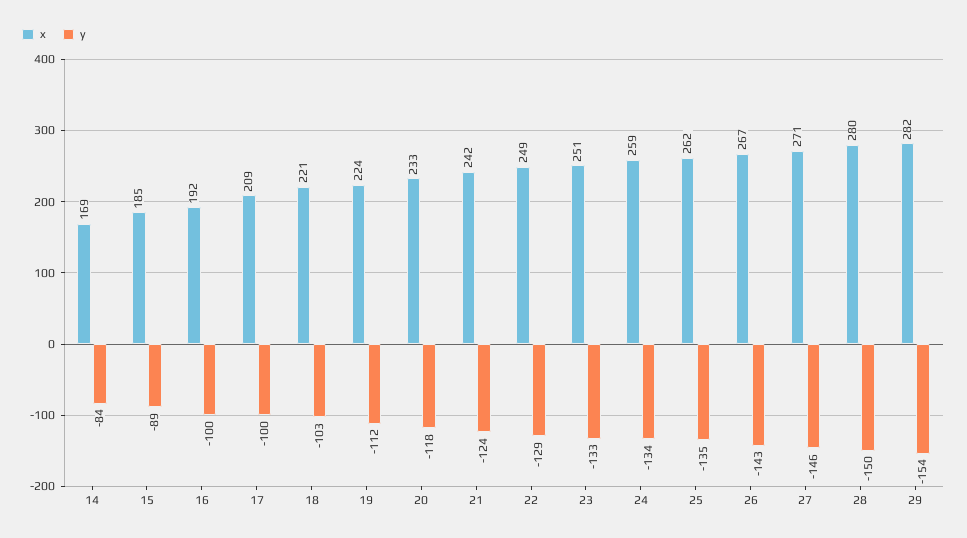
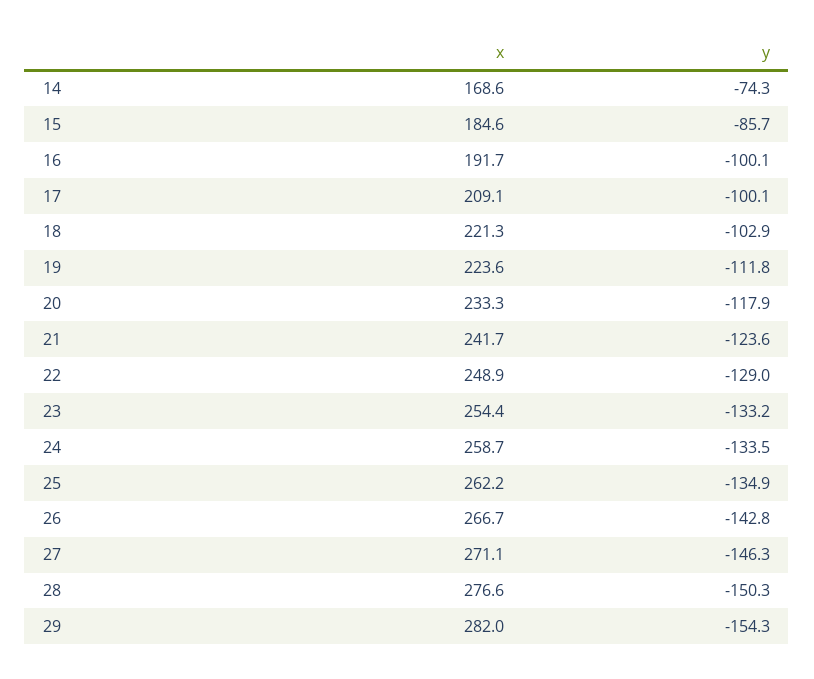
y, 14: -84 -> -74.3
y, 15: -89 -> -85.7
x, 23: 251 -> 254.4
x, 28: 280 -> 276.6

